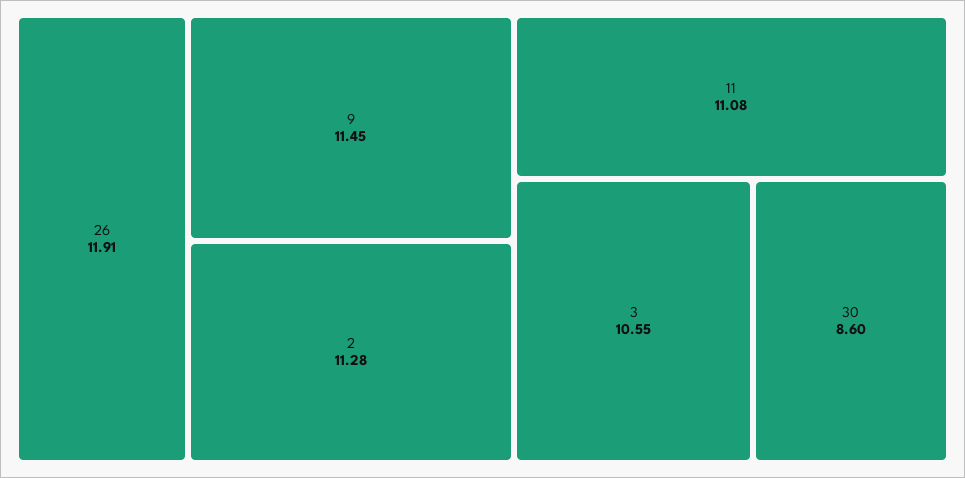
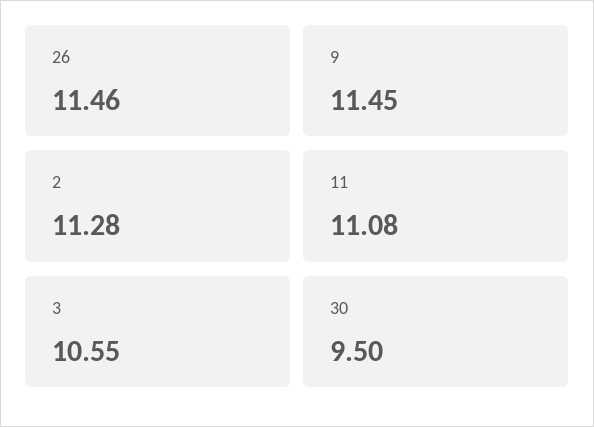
26: 11.91 -> 11.46
30: 8.6 -> 9.5

